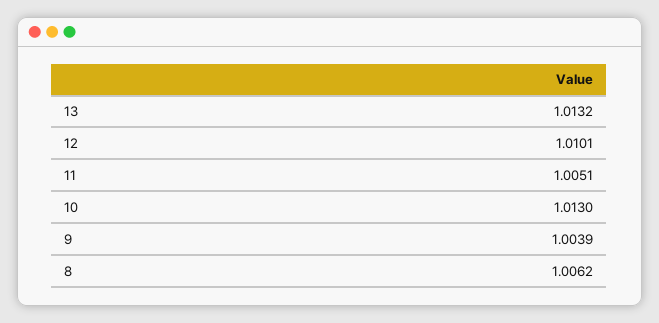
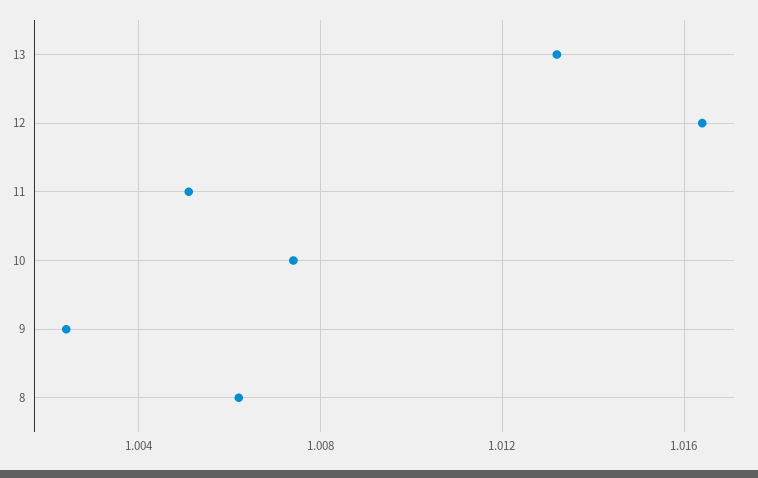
12: 1.0101 -> 1.0165
10: 1.013 -> 1.0075
9: 1.0039 -> 1.0025

